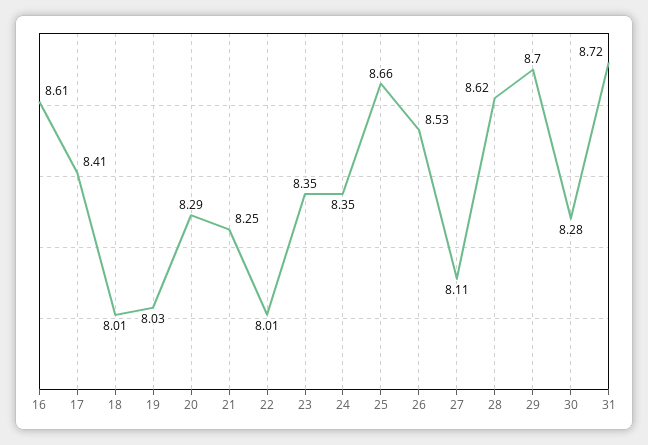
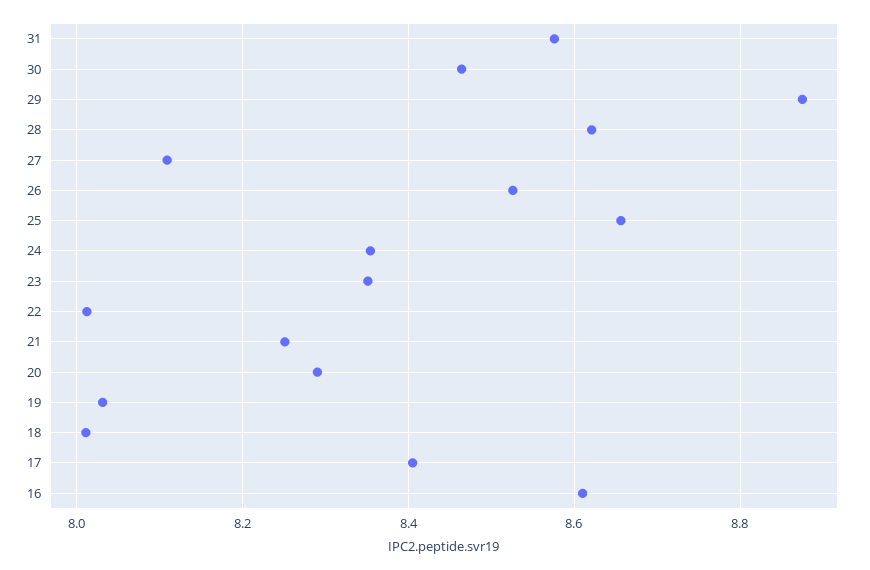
29: 8.7 -> 8.88
30: 8.28 -> 8.46
31: 8.72 -> 8.58

